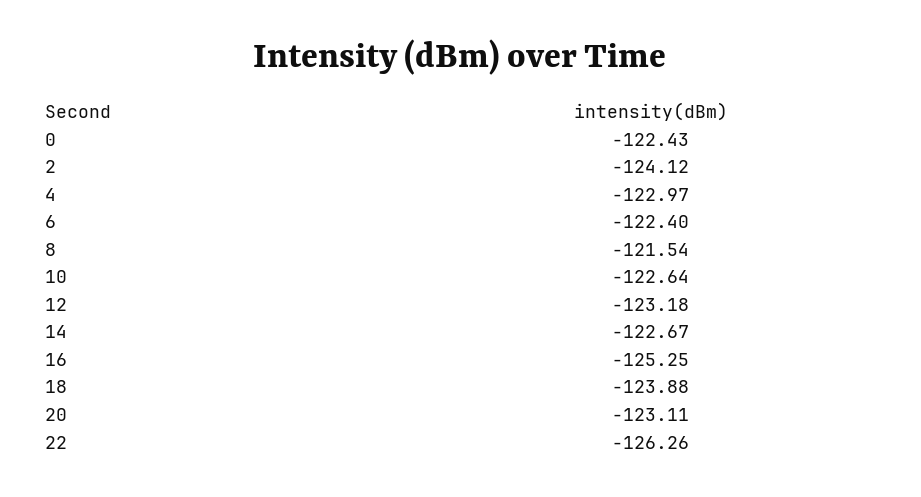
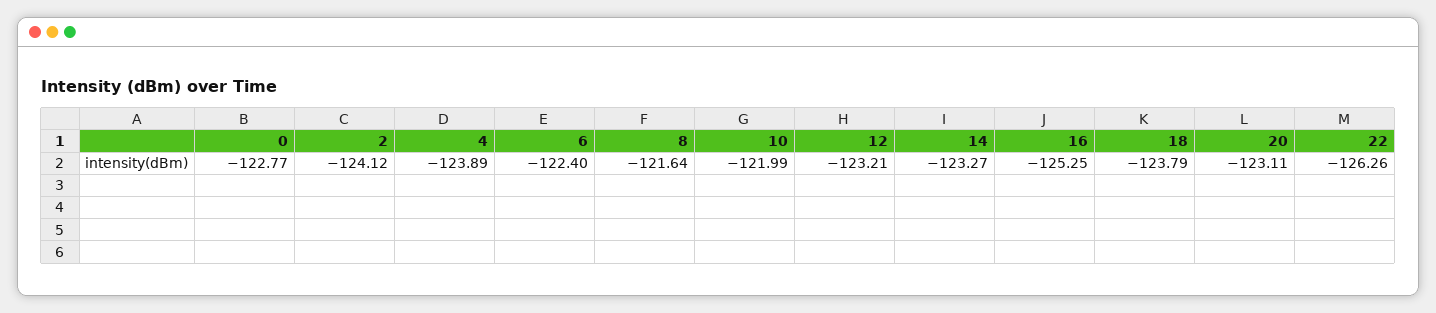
0: -122.43 -> -122.77
4: -122.97 -> -123.89
8: -121.54 -> -121.64
10: -122.64 -> -121.99
12: -123.18 -> -123.21
14: -122.67 -> -123.27
18: -123.88 -> -123.79

